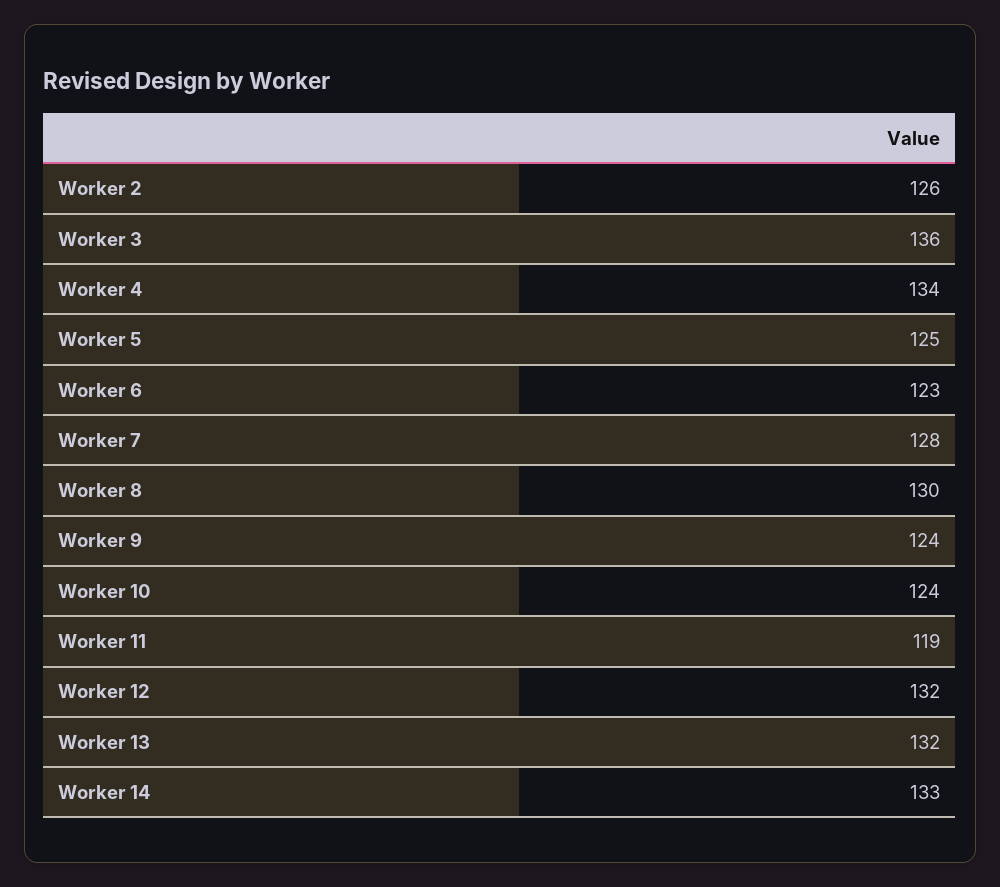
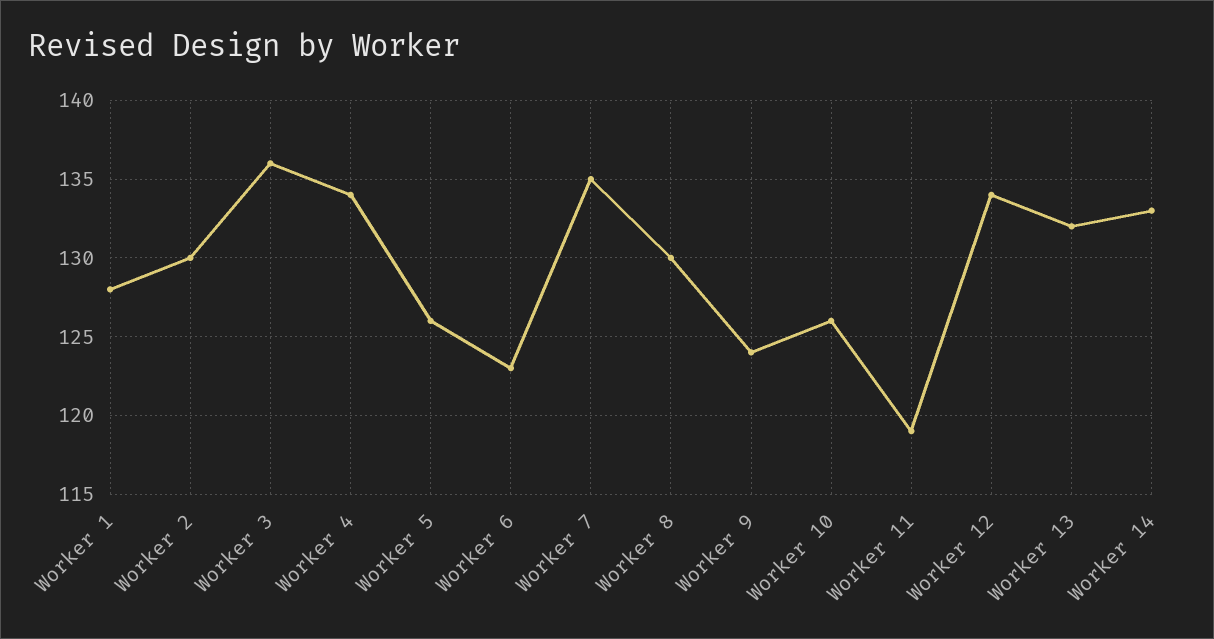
Worker 2: 126 -> 130
Worker 5: 125 -> 126
Worker 7: 128 -> 135
Worker 10: 124 -> 126
Worker 12: 132 -> 134
Worker 1: none -> 128

